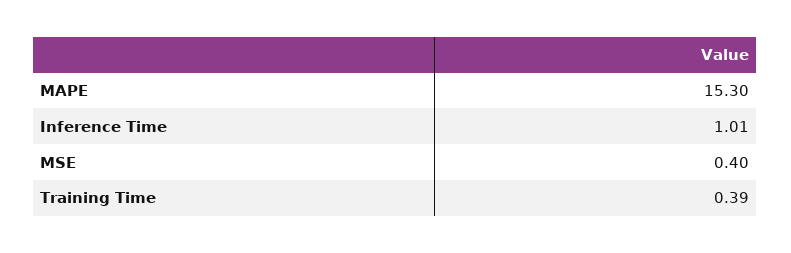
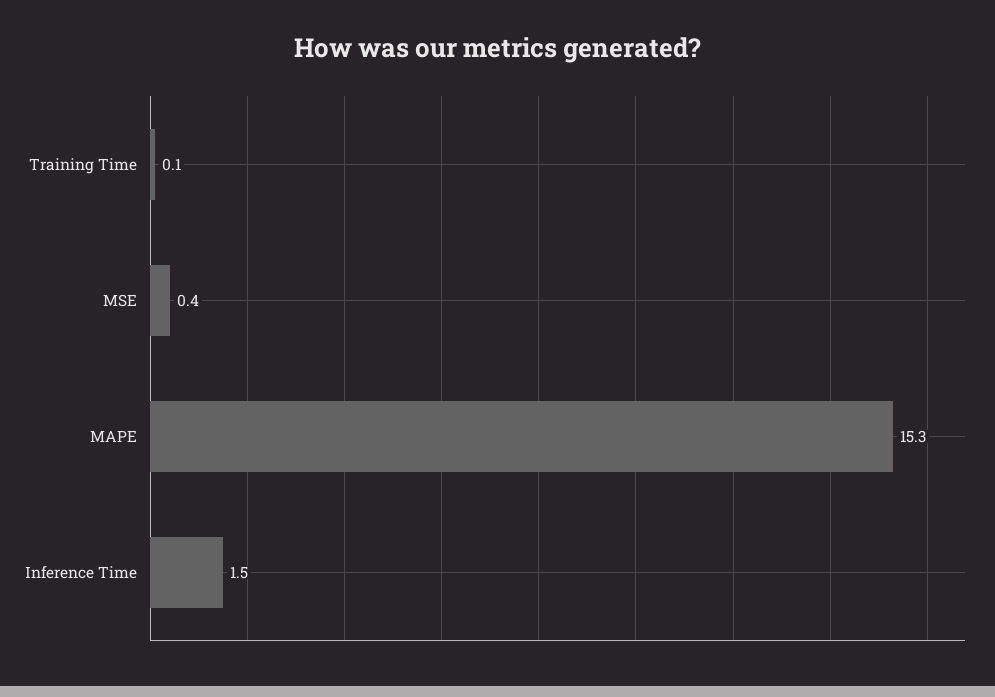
Inference Time: 1.01 -> 1.5
Training Time: 0.39 -> 0.1

